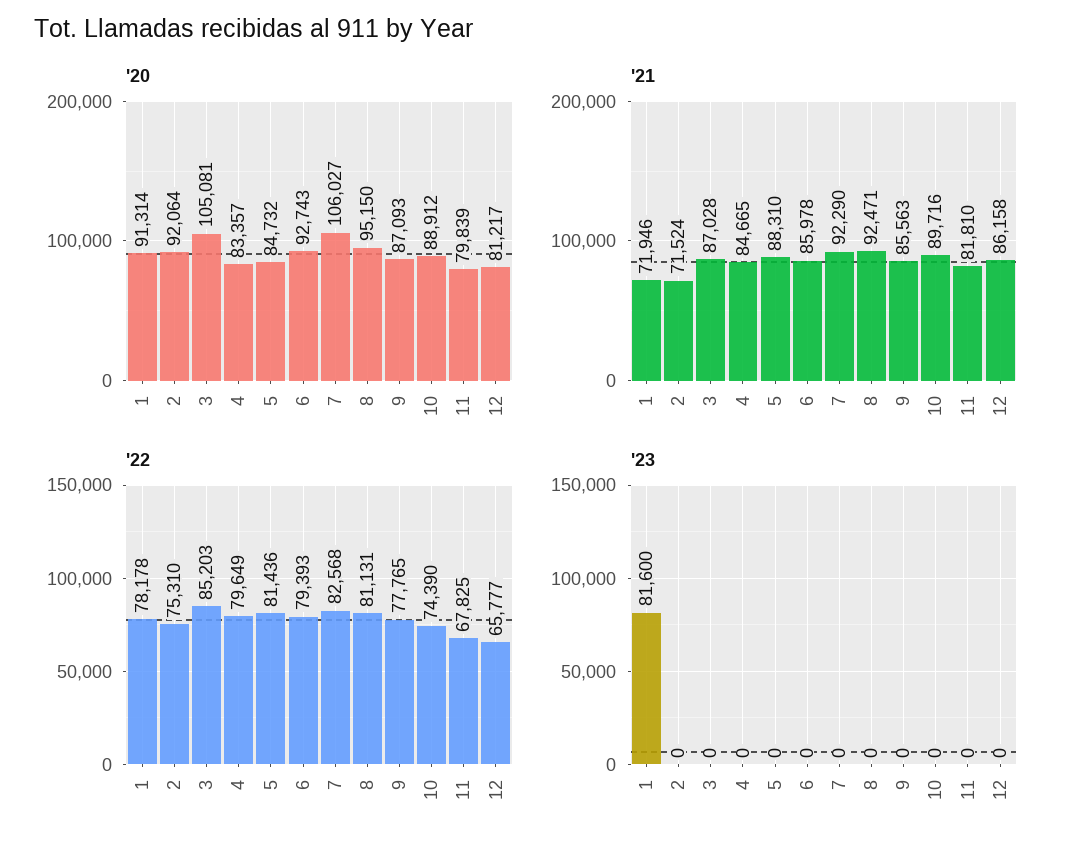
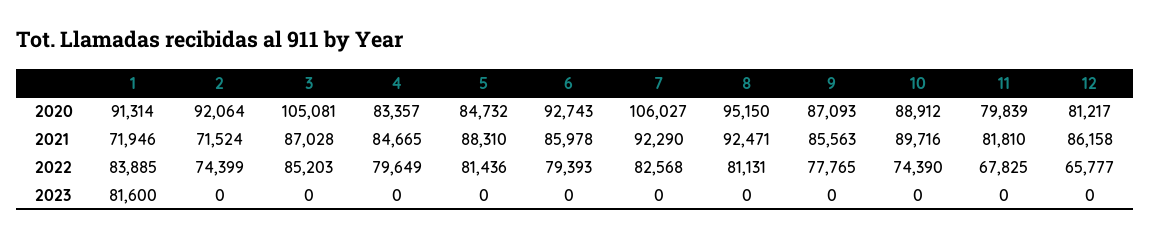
'22, 1: 78178 -> 83885
'22, 2: 75310 -> 74399

